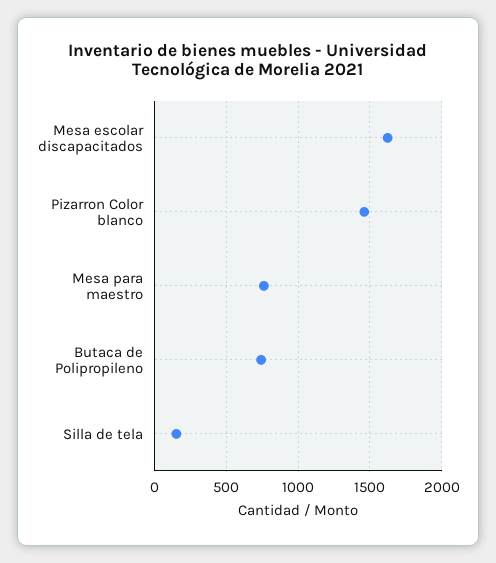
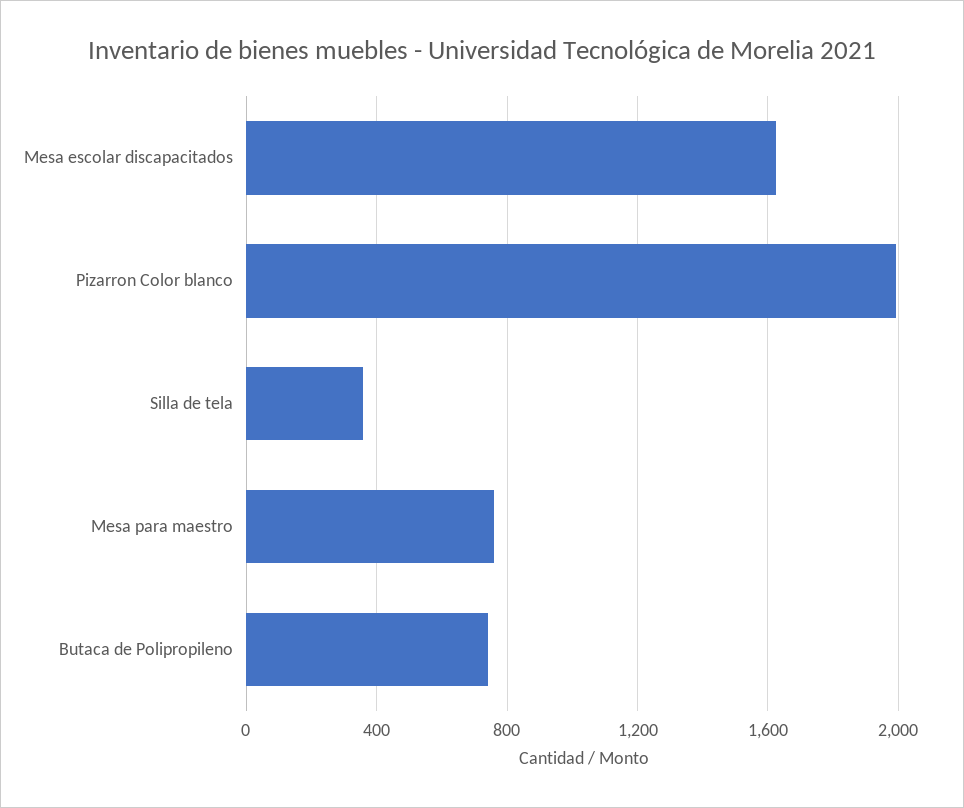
Pizarron Color blanco: 1450 -> 2000
Silla de tela: 150 -> 350

